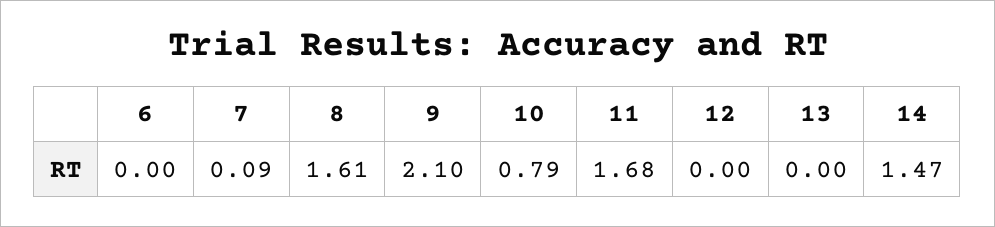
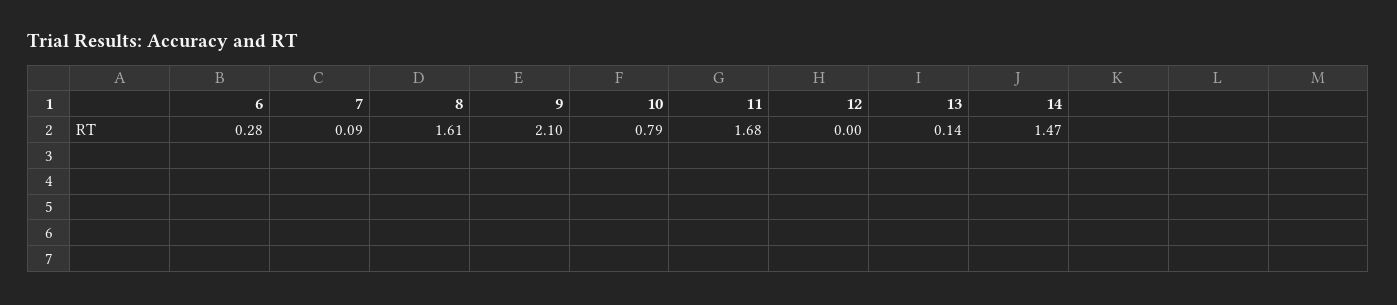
6: 0 -> 0.28
13: 0 -> 0.14

